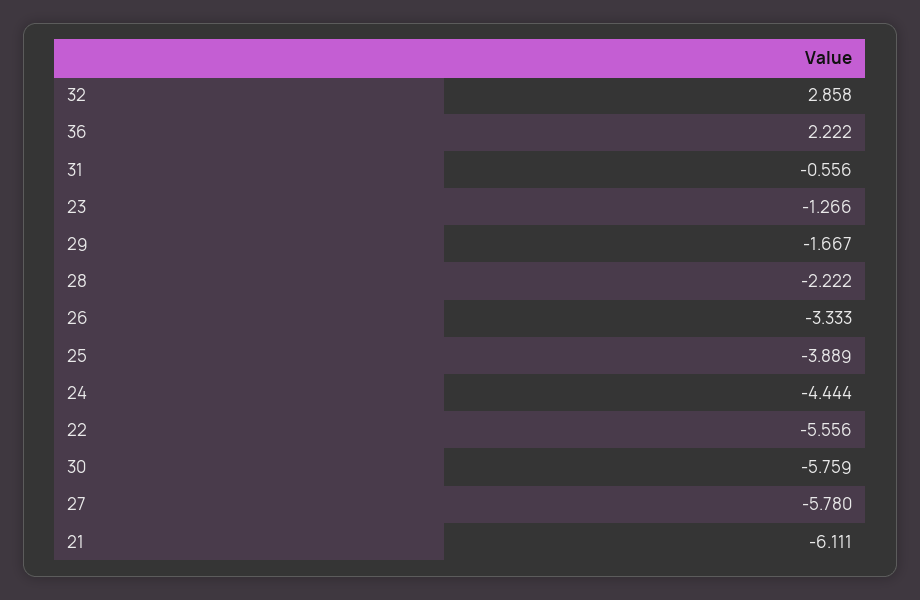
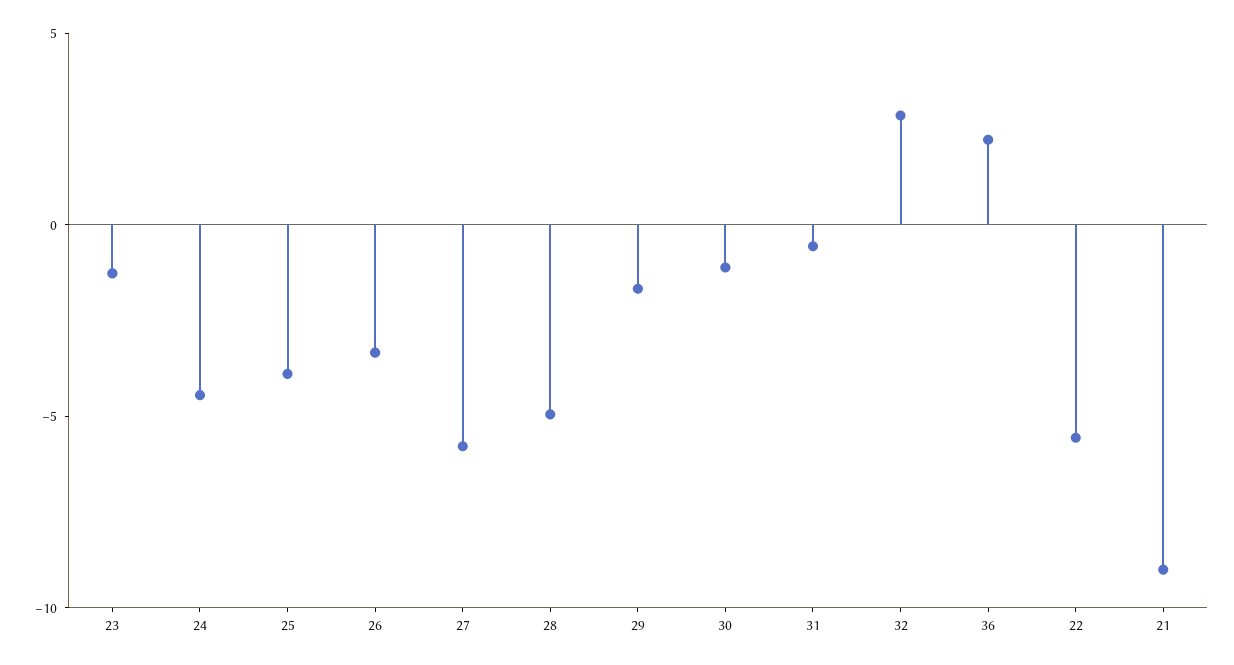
28: -2.222 -> -5
30: -5.759 -> -1
21: -6.111 -> -9

